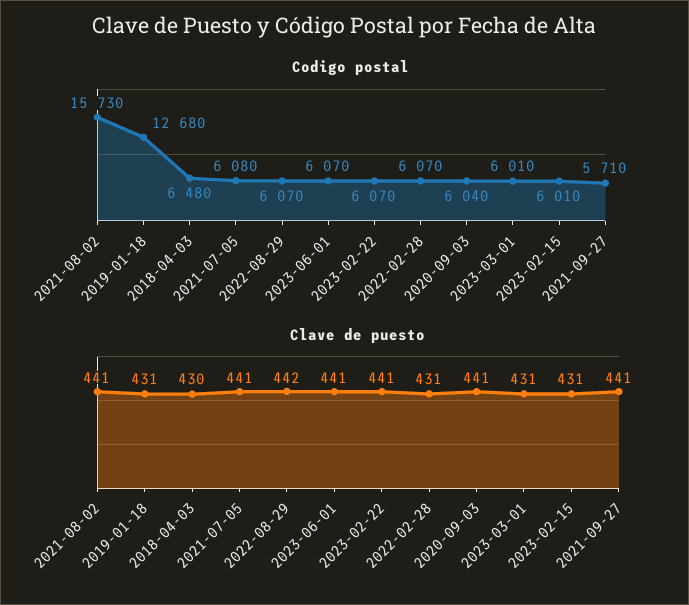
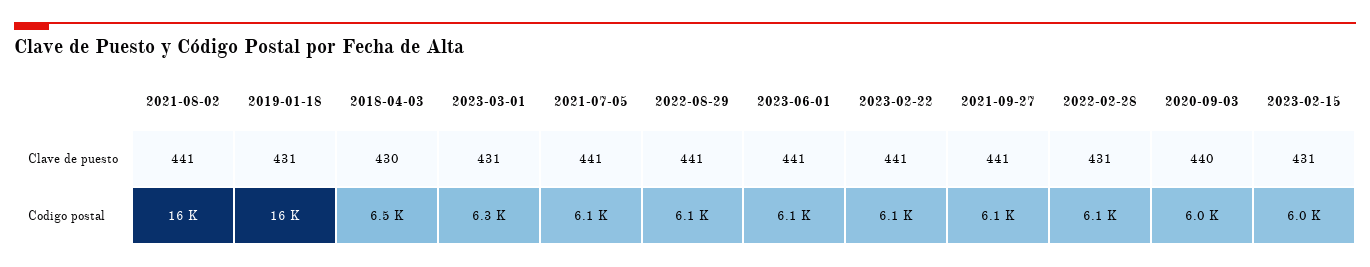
Codigo postal, 2019-01-18: 12680 -> 16000
Codigo postal, 2023-03-01: 6010 -> 6300
Codigo postal, 2021-09-27: 5710 -> 6100
Clave de puesto, 2022-08-29: 442 -> 441
Clave de puesto, 2020-09-03: 441 -> 440

